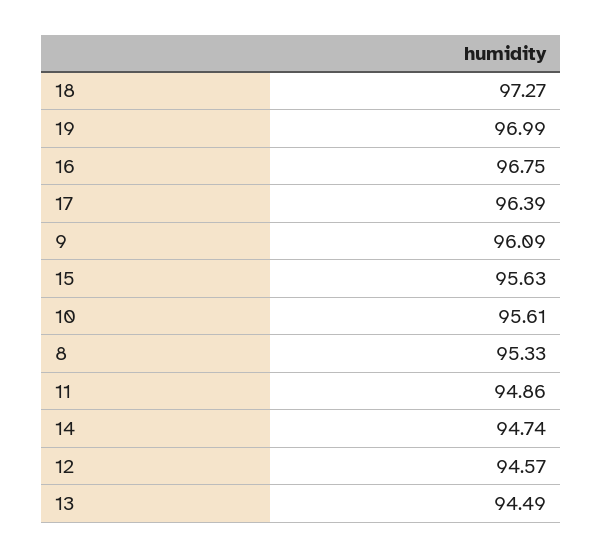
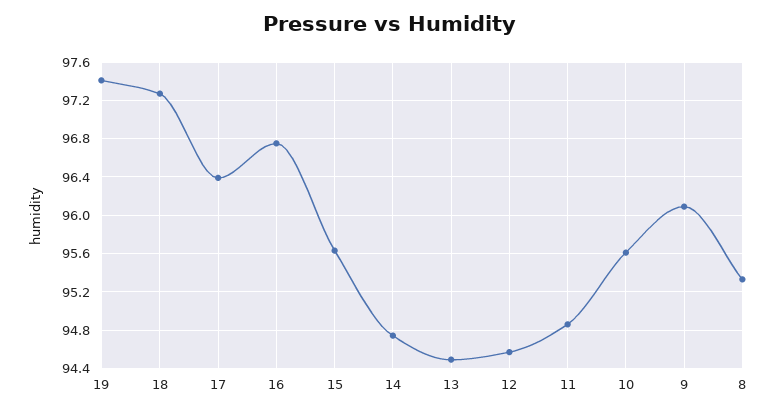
19: 96.99 -> 97.4

